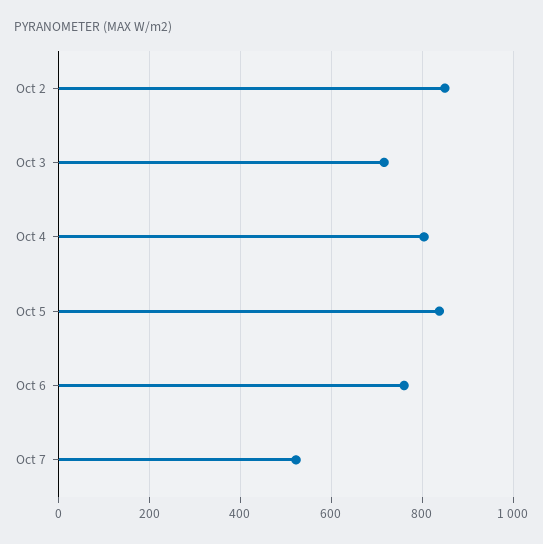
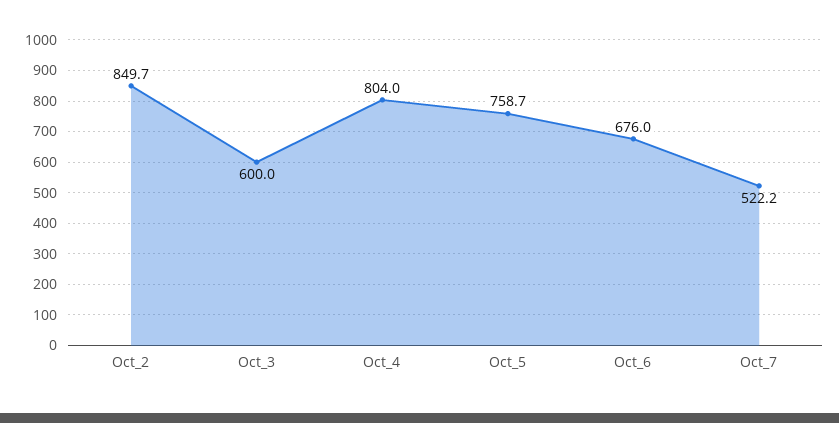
Oct 3: 720 -> 600
Oct 5: 840 -> 758.7
Oct 6: 760 -> 676

